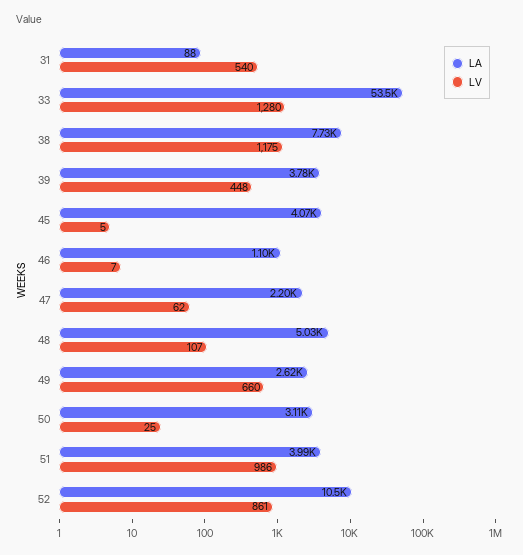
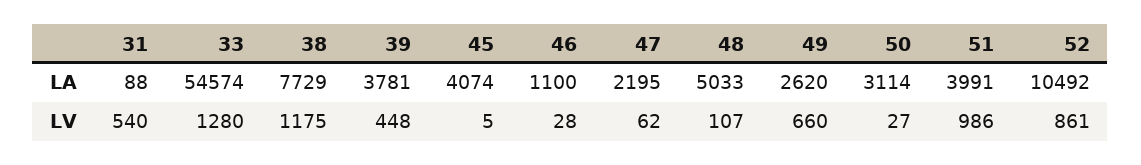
LA, 33: 53500 -> 54574
LV, 46: 7 -> 28
LV, 50: 25 -> 27

